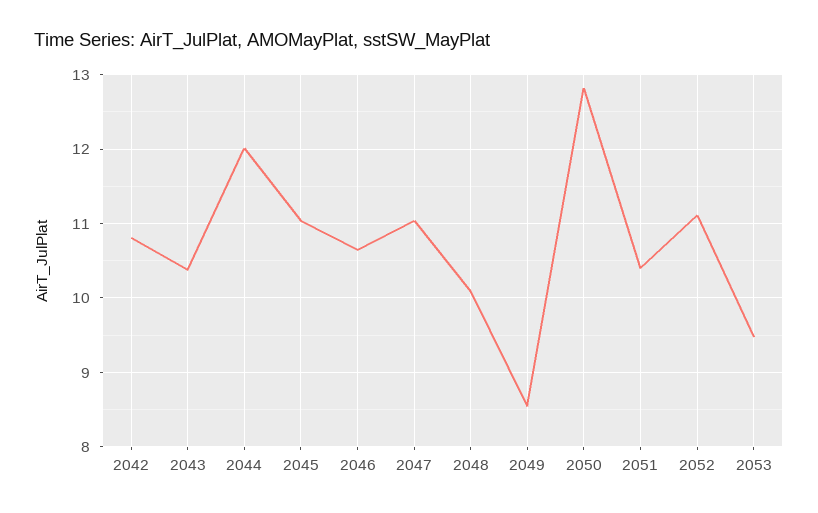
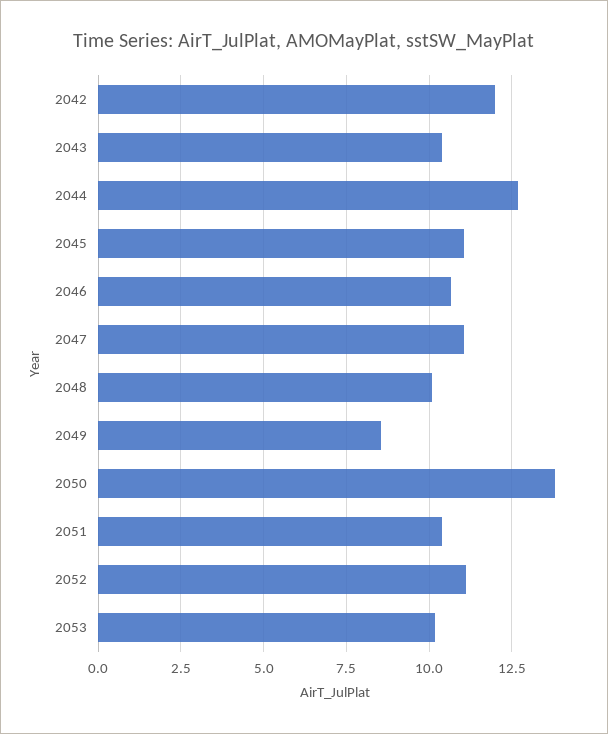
2042: 10.8 -> 12
2044: 12 -> 12.75
2050: 12.8 -> 13.75
2053: 9.5 -> 10.25

